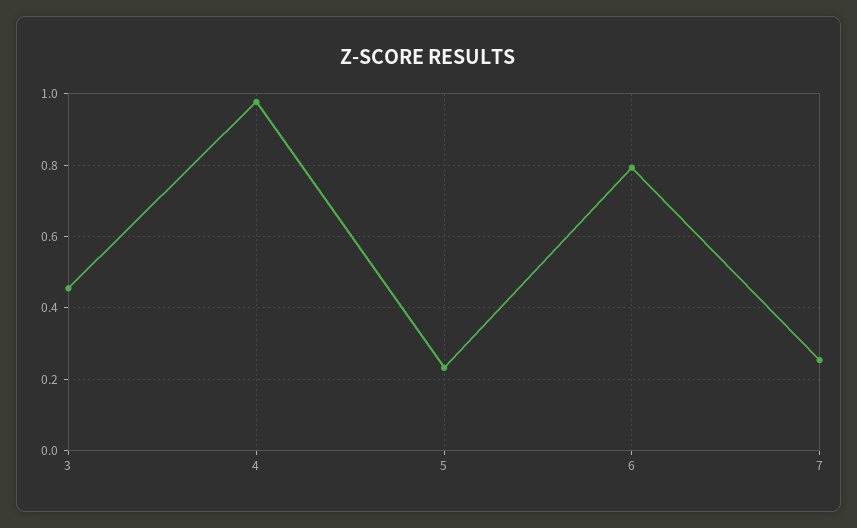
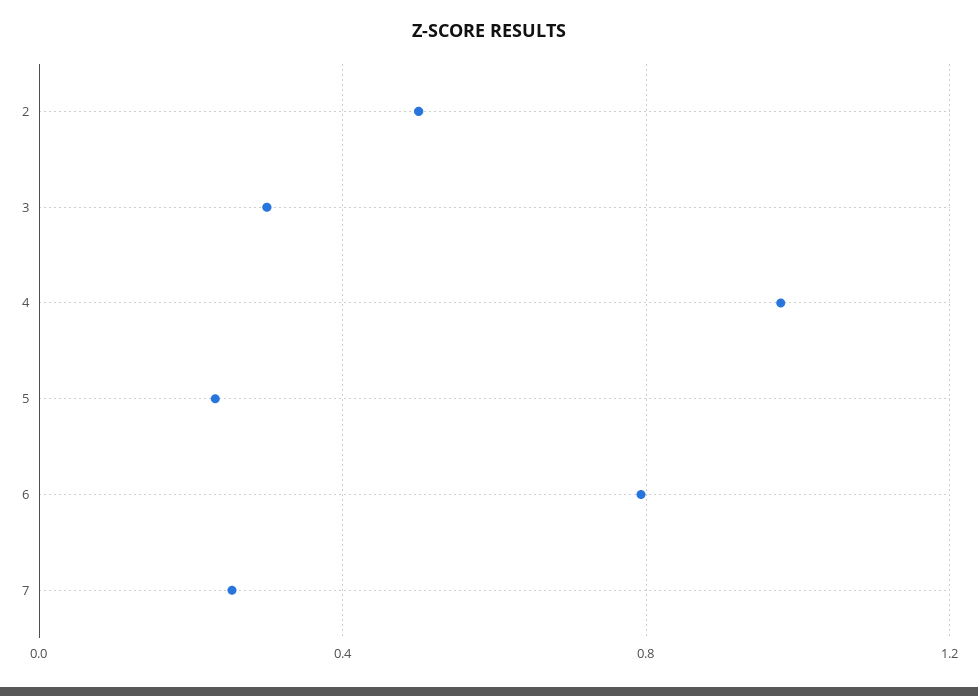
3: 0.46 -> 0.3
2: none -> 0.5

